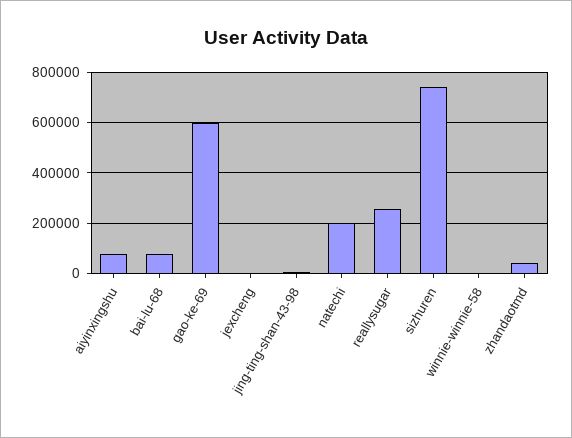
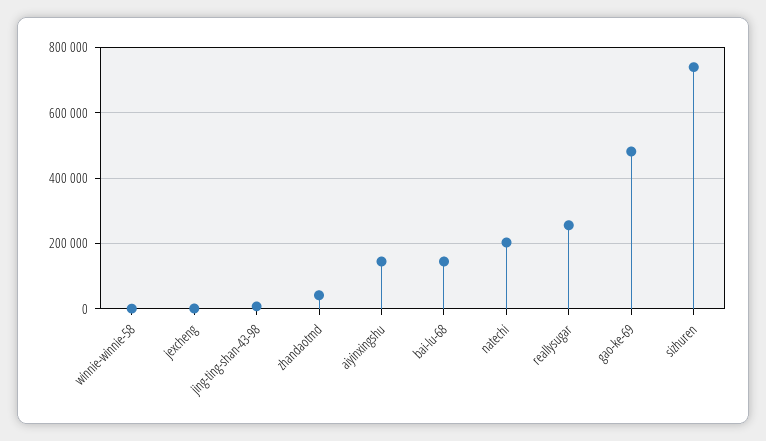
aiyinxingshu: 75000 -> 140000
bai-lu-68: 75000 -> 140000
gao-ke-69: 600000 -> 480000

